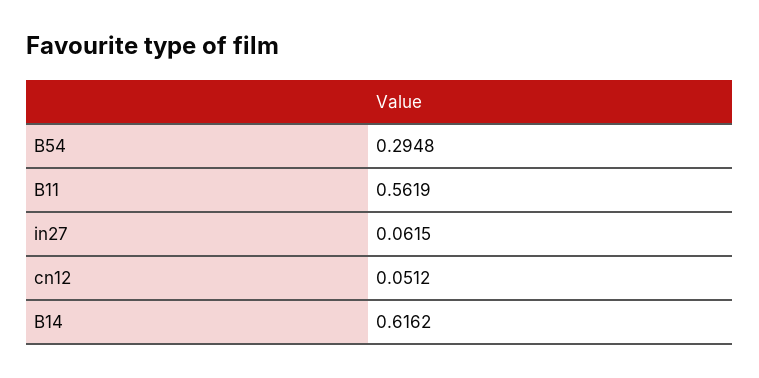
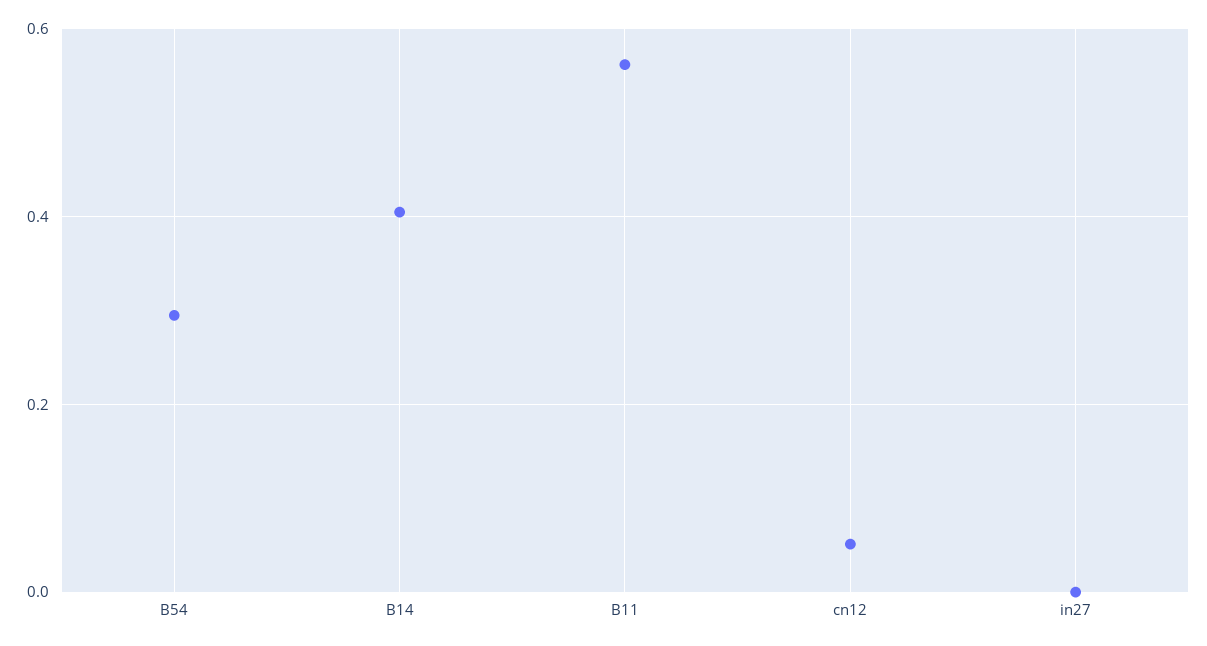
in27: 0.0615 -> 0
B14: 0.6162 -> 0.4

